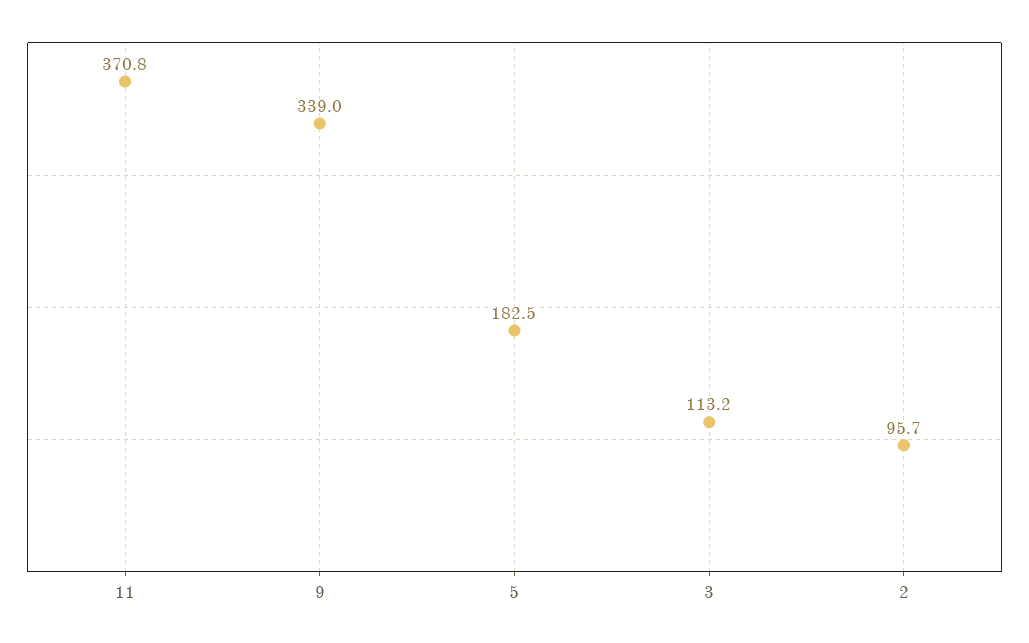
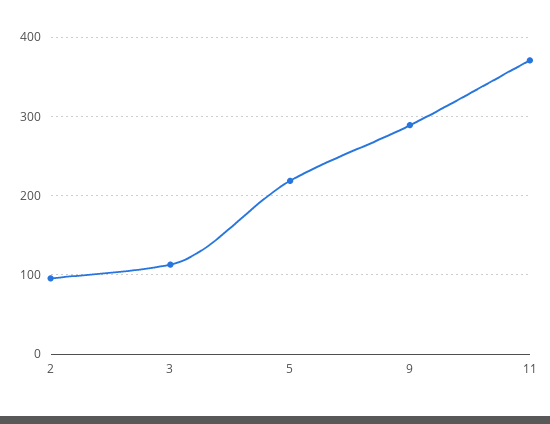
9: 339 -> 290
5: 182.5 -> 220

